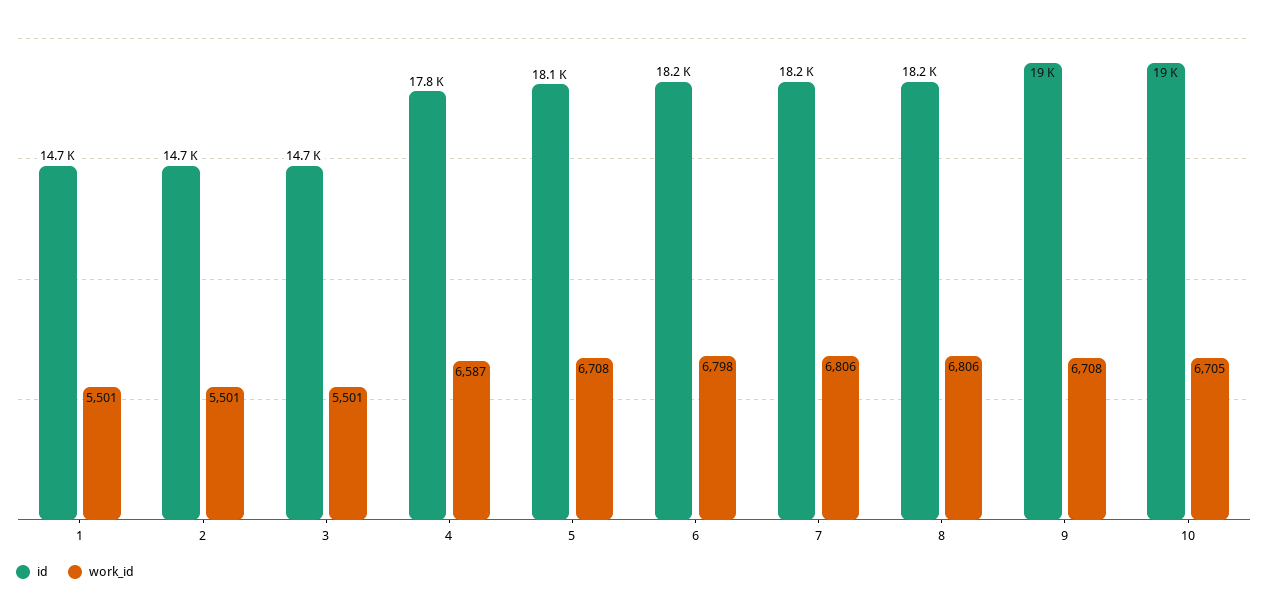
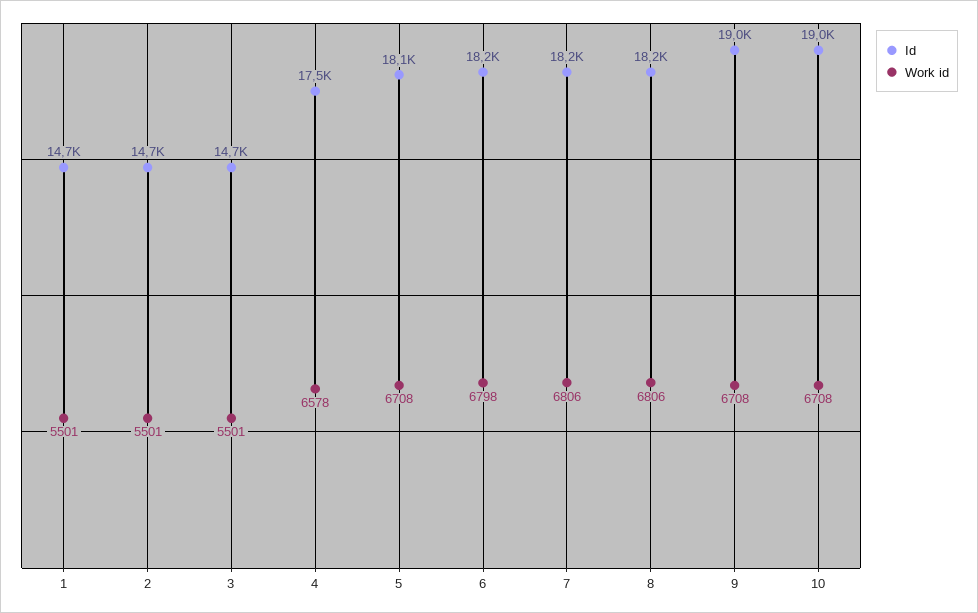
id, 4: 17800 -> 17500
work_id, 4: 6587 -> 6578
work_id, 10: 6705 -> 6708

